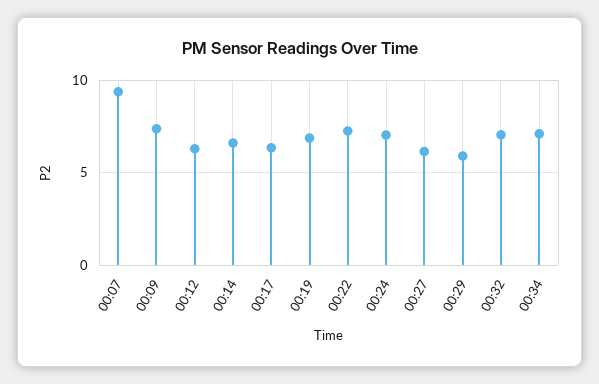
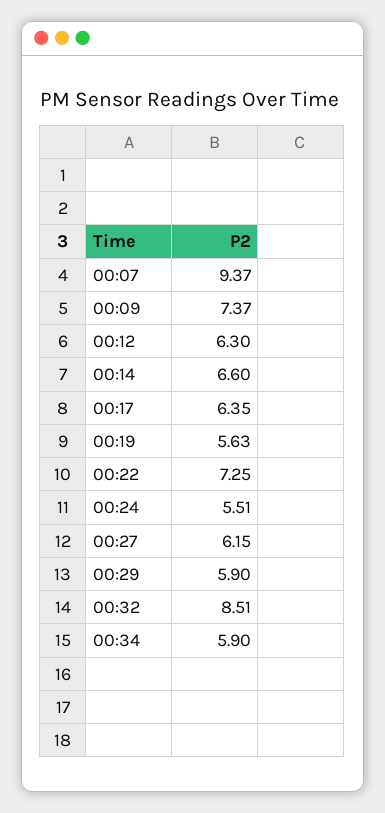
00:19: 7 -> 5.63
00:24: 7 -> 5.51
00:32: 7 -> 8.51
00:34: 7 -> 5.9

